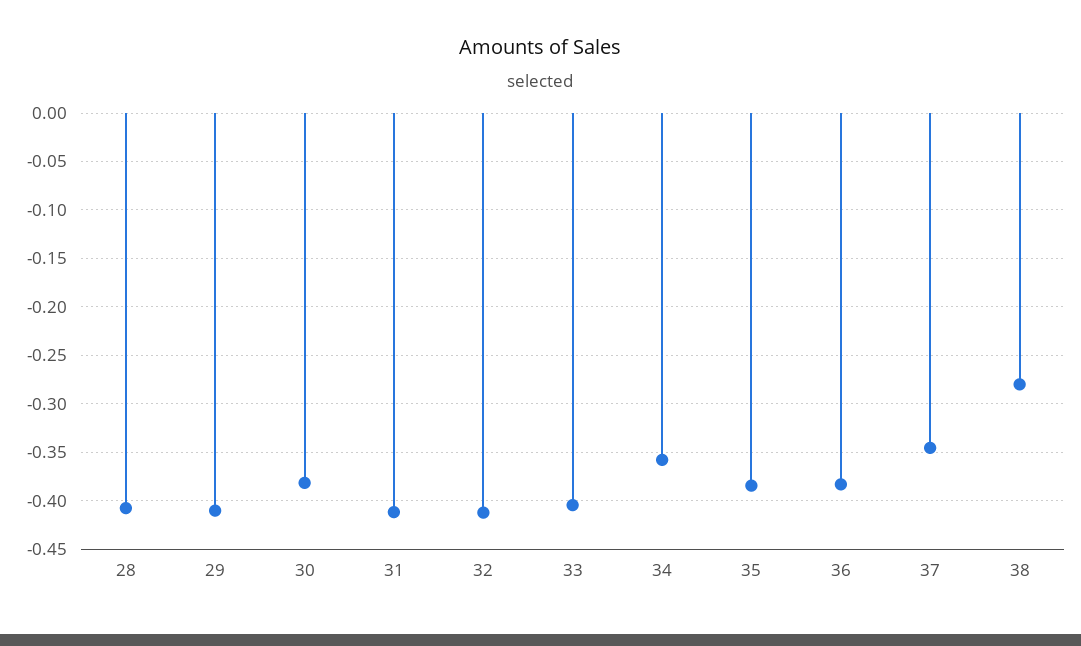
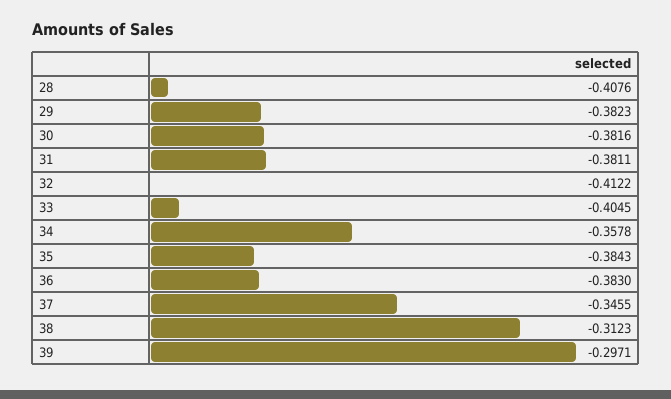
29: -0.41 -> -0.3823
31: -0.41 -> -0.3811
38: -0.28 -> -0.3123
39: none -> -0.2971

